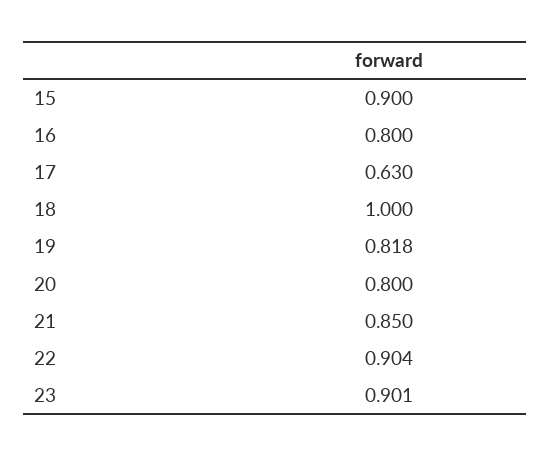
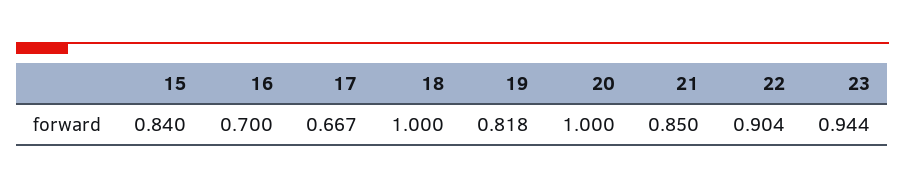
15: 0.9 -> 0.84
16: 0.8 -> 0.7
17: 0.63 -> 0.667
20: 0.8 -> 1
23: 0.901 -> 0.944

